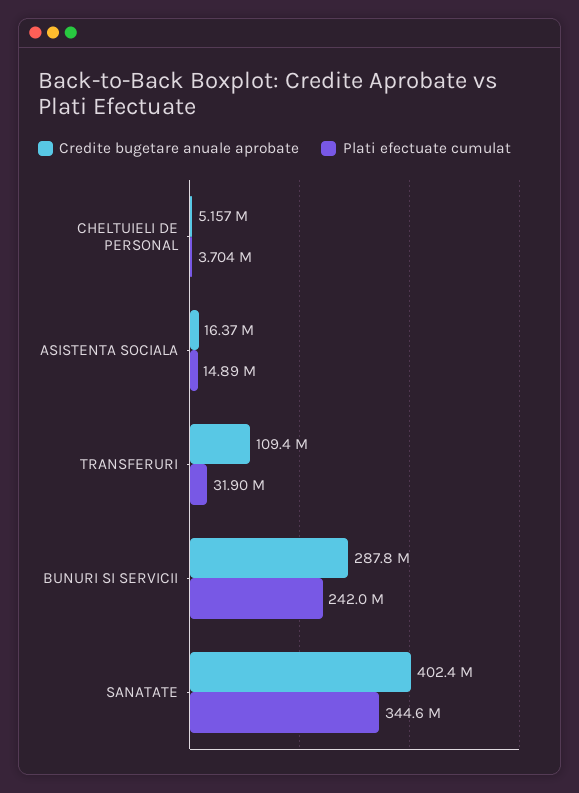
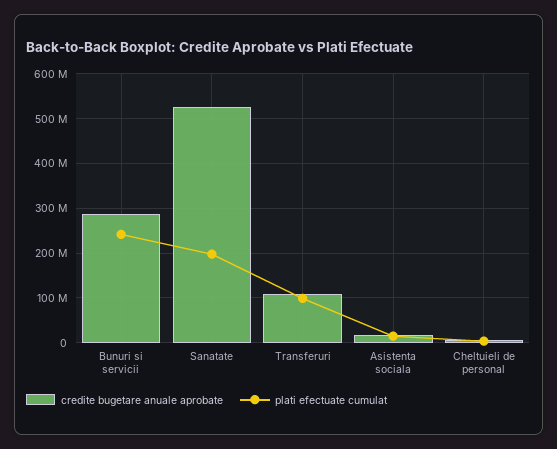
Plati efectuate cumulat, TRANSFERURI: 31900000 -> 100000000
Credite bugetare anuale aprobate, SANATATE: 402400000 -> 520000000
Plati efectuate cumulat, SANATATE: 344600000 -> 200000000

